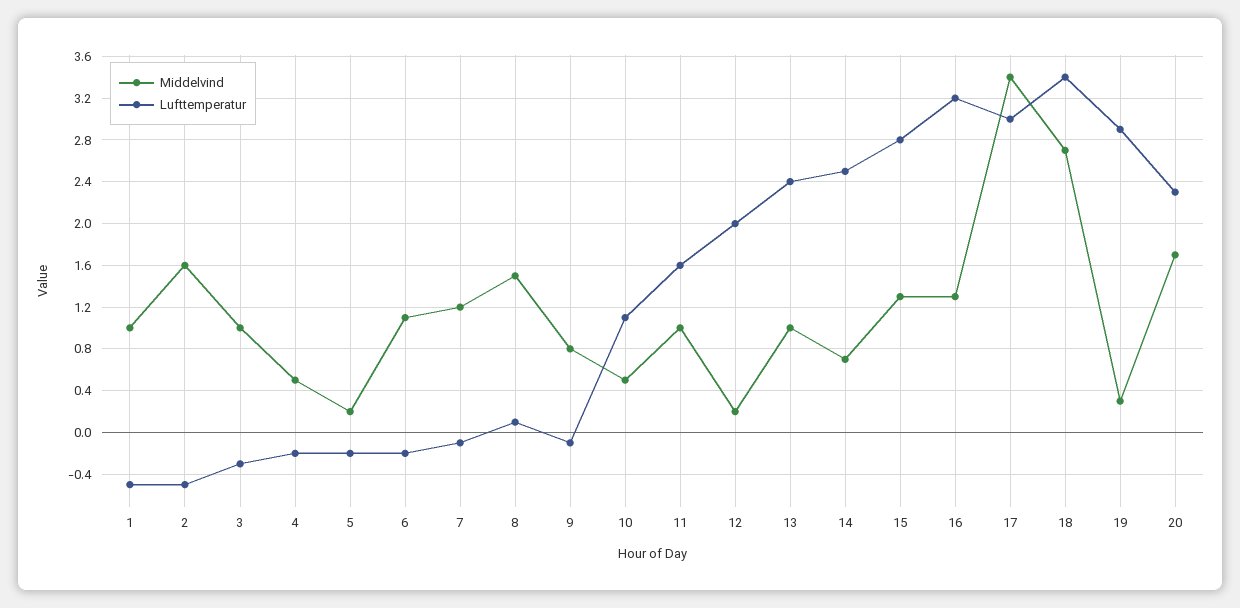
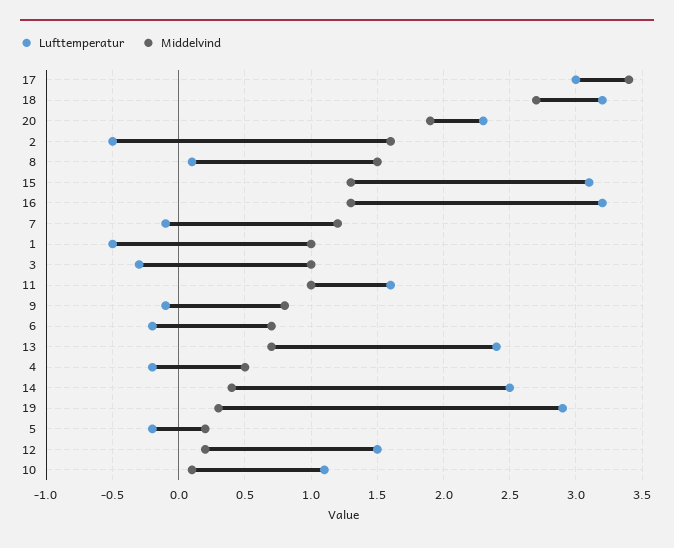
Middelvind, 6: 1.1 -> 0.7
Middelvind, 10: 0.5 -> 0.1
Lufttemperatur, 12: 2 -> 1.5
Middelvind, 13: 1 -> 0.7
Middelvind, 14: 0.7 -> 0.4
Lufttemperatur, 15: 2.8 -> 3.1
Lufttemperatur, 18: 3.4 -> 3.2
Middelvind, 20: 1.7 -> 1.9

